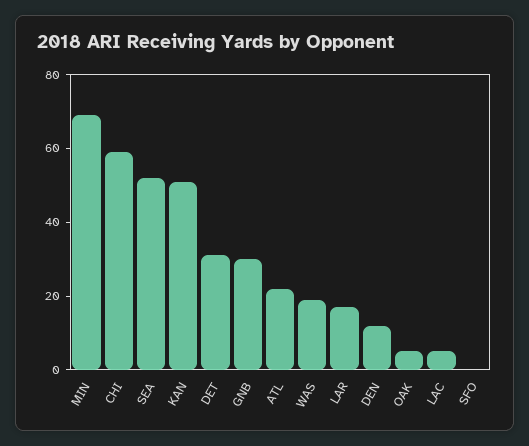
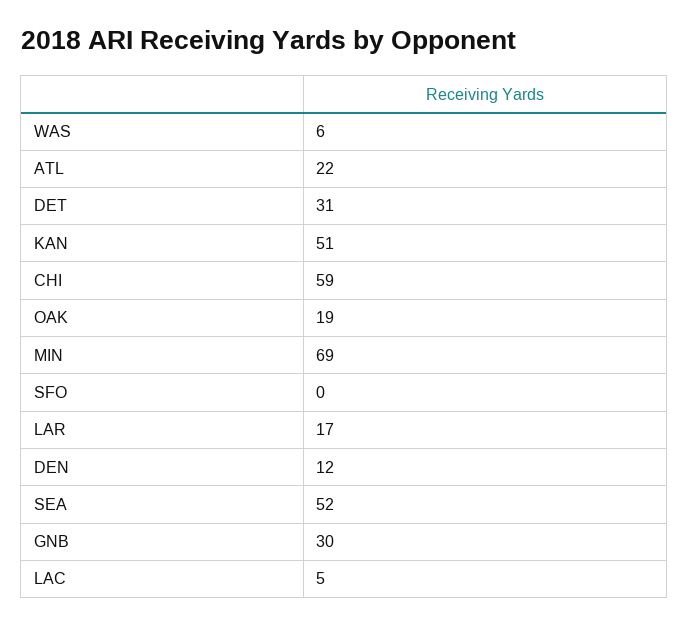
WAS: 20 -> 6
OAK: 5 -> 19

